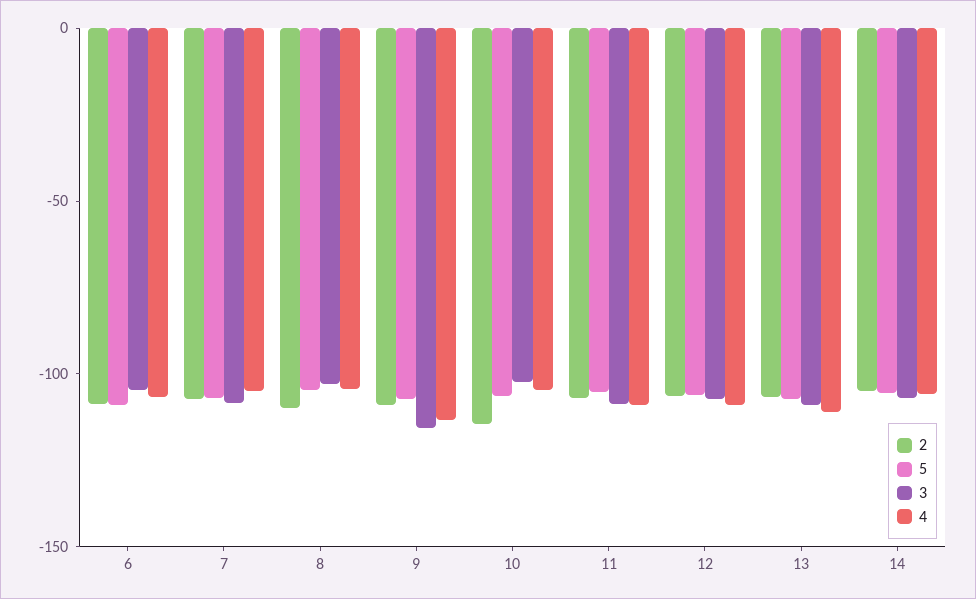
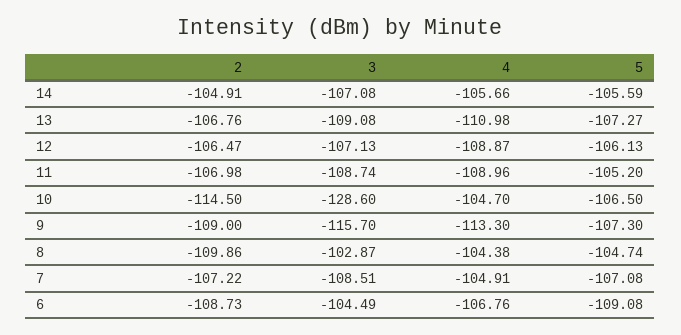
3, 10: -100 -> -128.6

